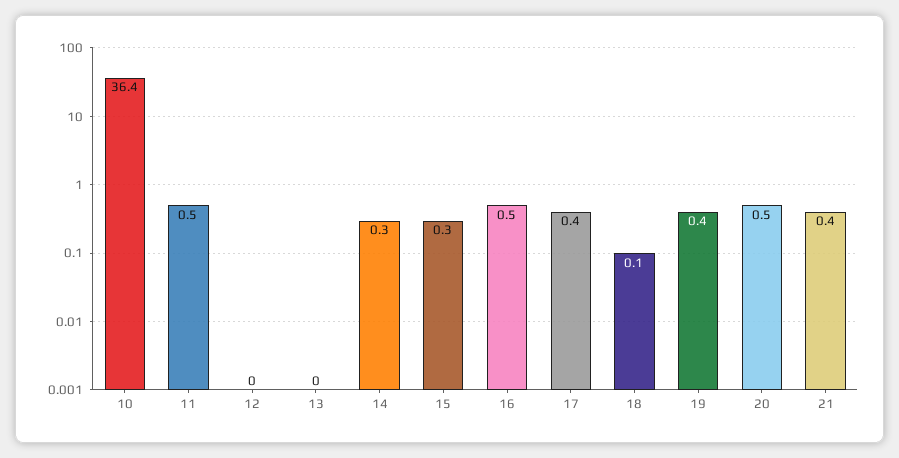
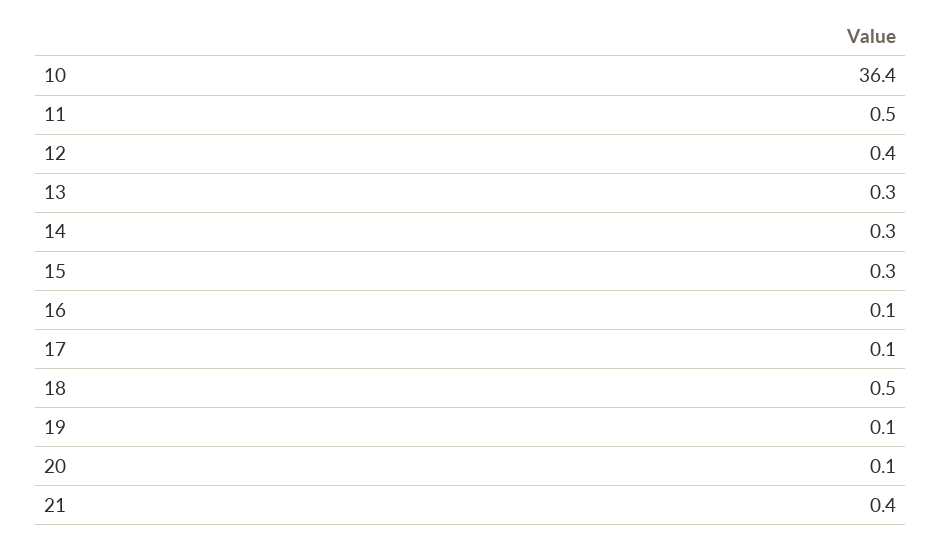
12: 0 -> 0.4
13: 0 -> 0.3
16: 0.5 -> 0.1
17: 0.4 -> 0.1
18: 0.1 -> 0.5
19: 0.4 -> 0.1
20: 0.5 -> 0.1

